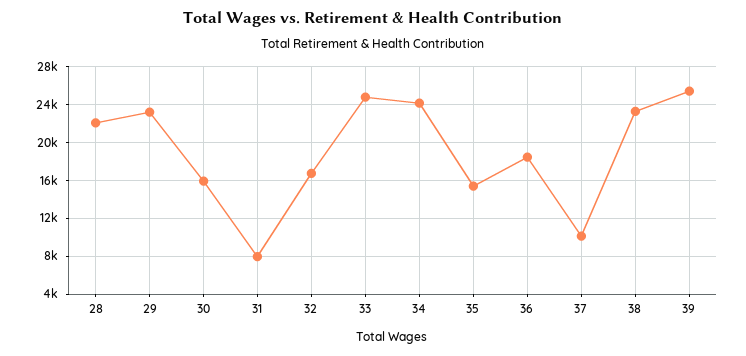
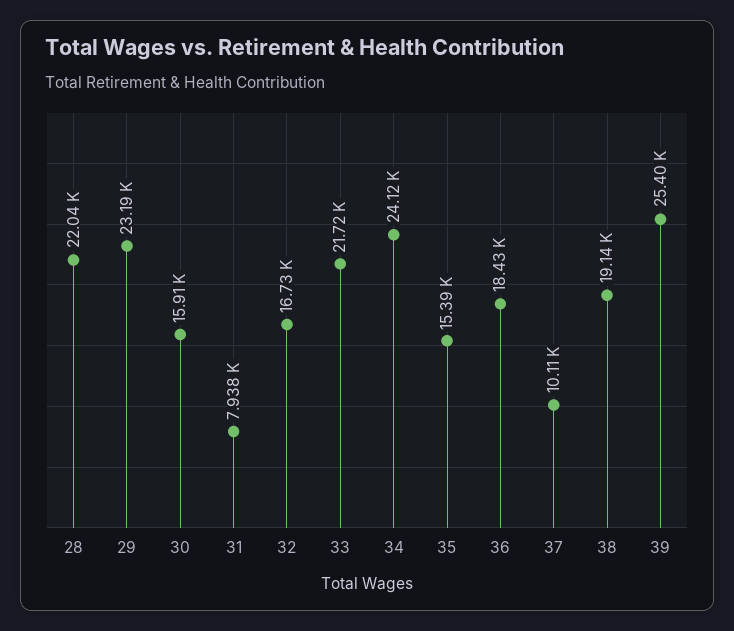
33: 25000 -> 21720
38: 23000 -> 19140

